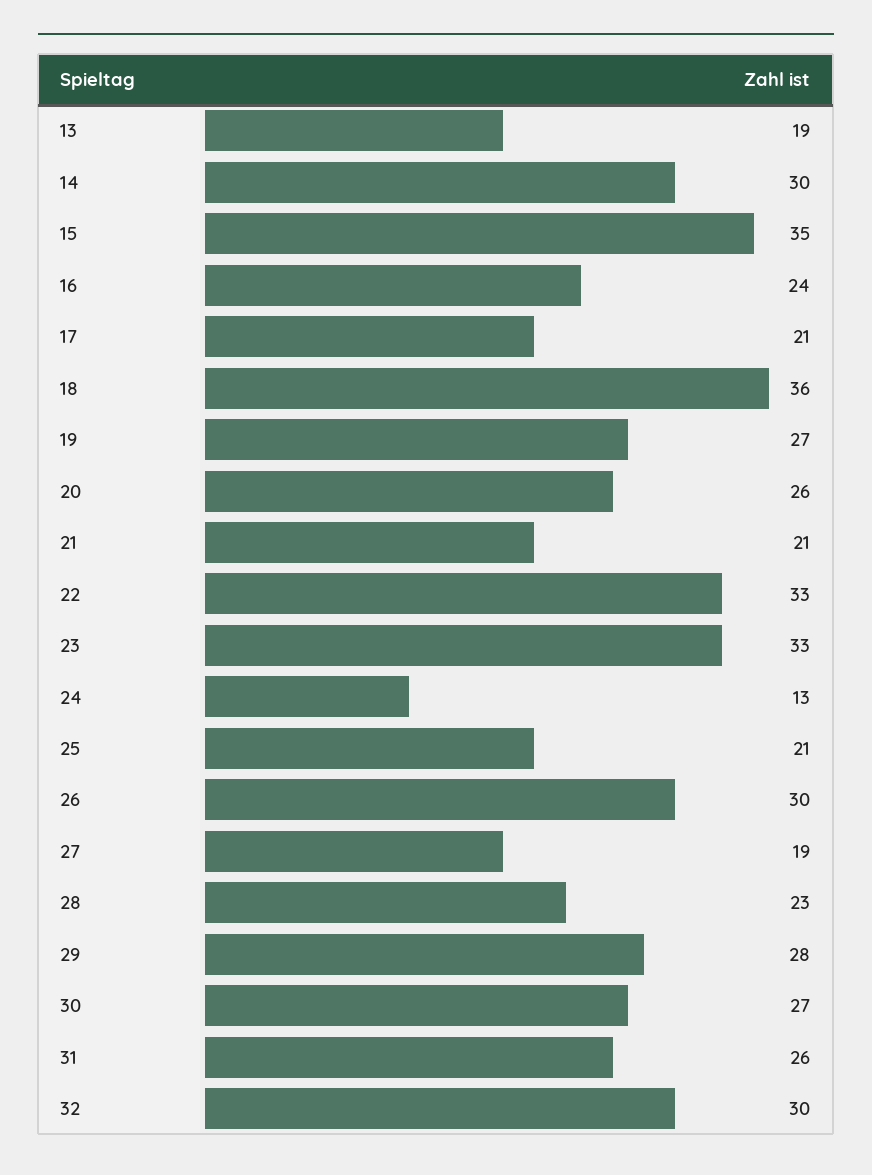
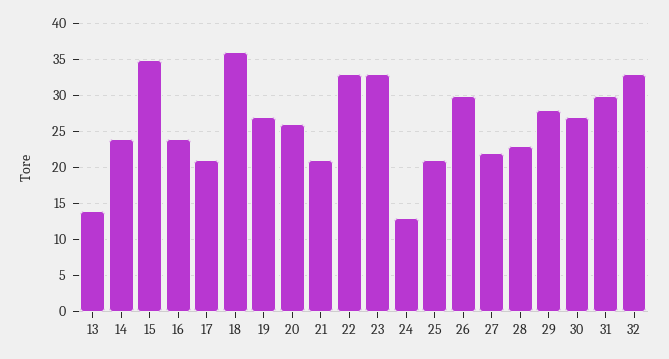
13: 19 -> 14
14: 30 -> 24
27: 19 -> 22
31: 26 -> 30
32: 30 -> 33

